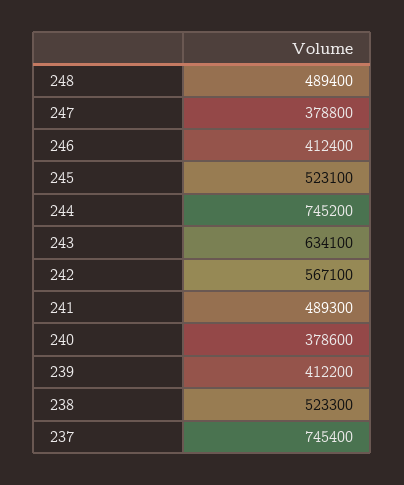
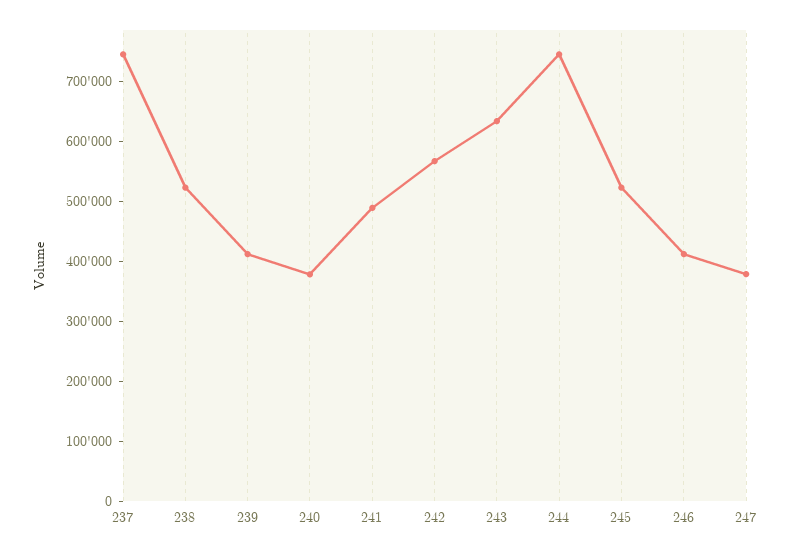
248: 489400 -> none

